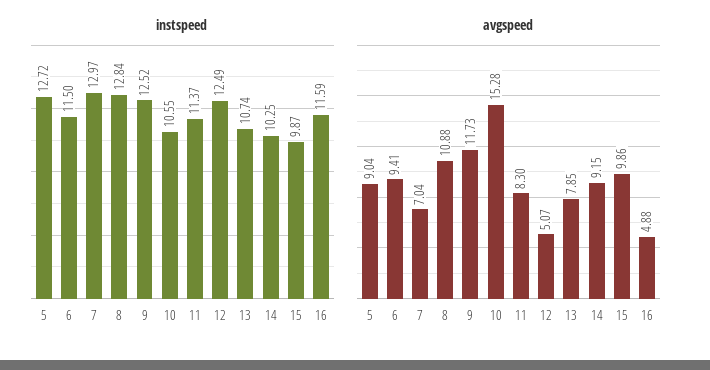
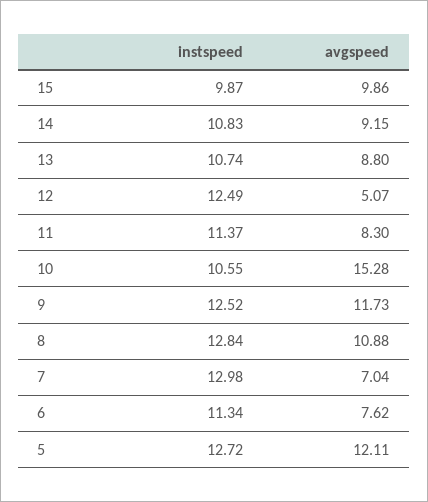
instspeed, 6: 11.5 -> 11.34
instspeed, 7: 12.97 -> 12.98
instspeed, 14: 10.25 -> 10.83
instspeed, 16: 11.59 -> none
avgspeed, 5: 9.04 -> 12.11
avgspeed, 6: 9.41 -> 7.62
avgspeed, 13: 7.85 -> 8.8
avgspeed, 16: 4.88 -> none

